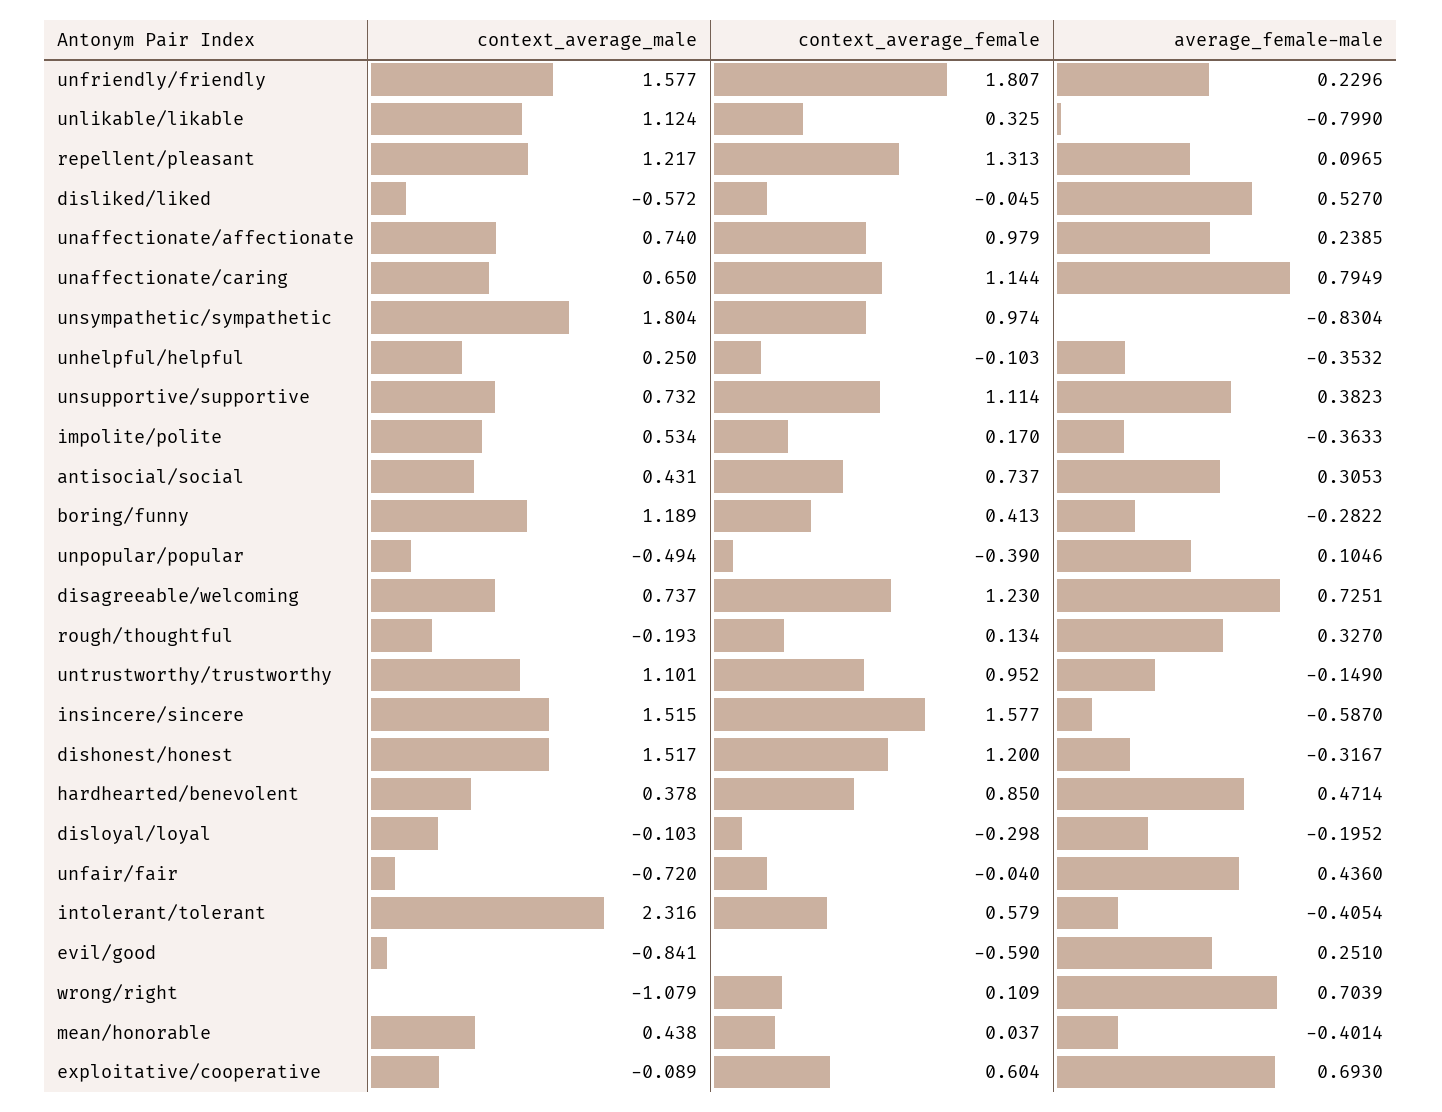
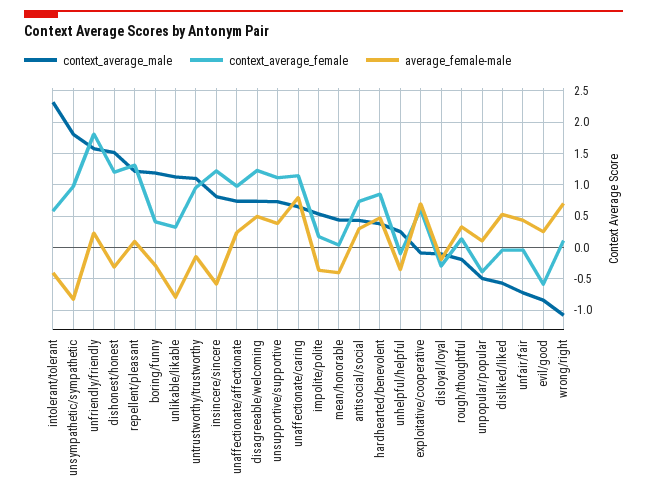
average_female-male, disagreeable/welcoming: 0.7251 -> 0.5
context_average_male, insincere/sincere: 1.515 -> 0.8
context_average_female, insincere/sincere: 1.577 -> 1.2

